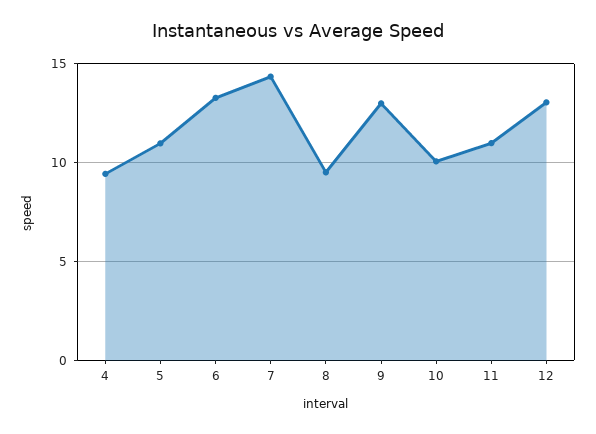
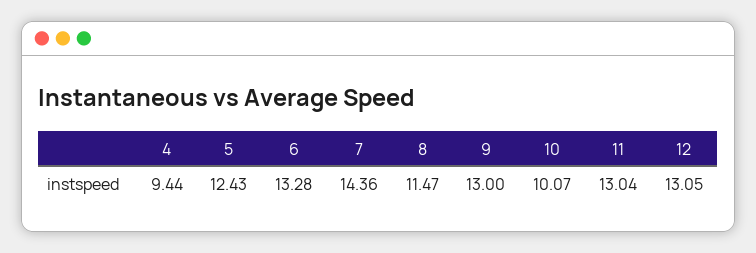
5: 11 -> 12.43
8: 9.5 -> 11.47
11: 11 -> 13.04

